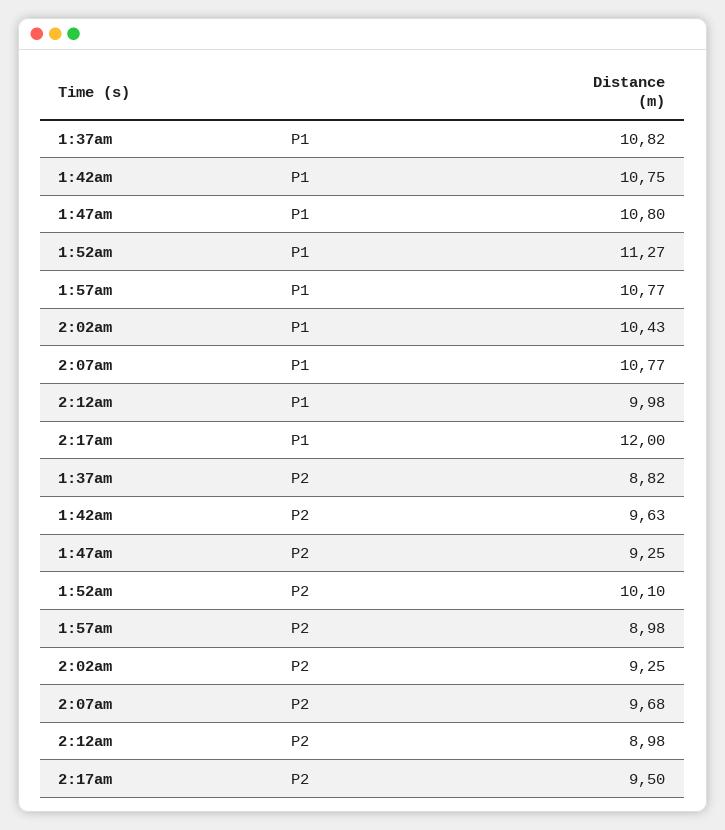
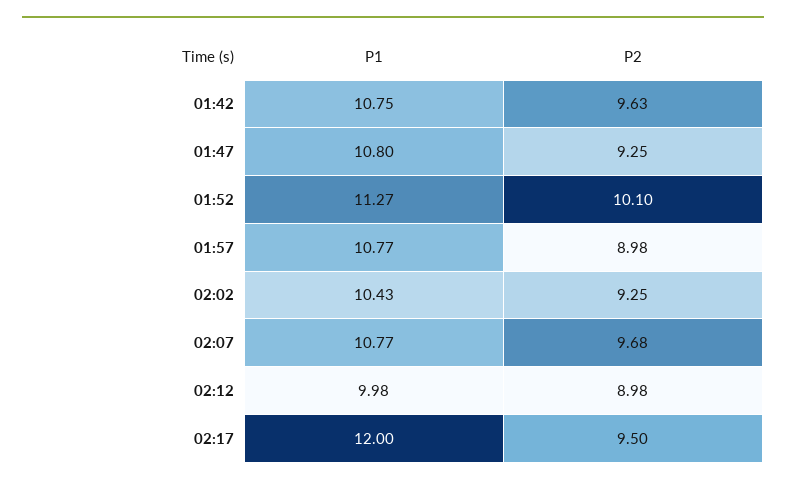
1:37am, P1: 10.82 -> none
1:37am, P2: 8.82 -> none

